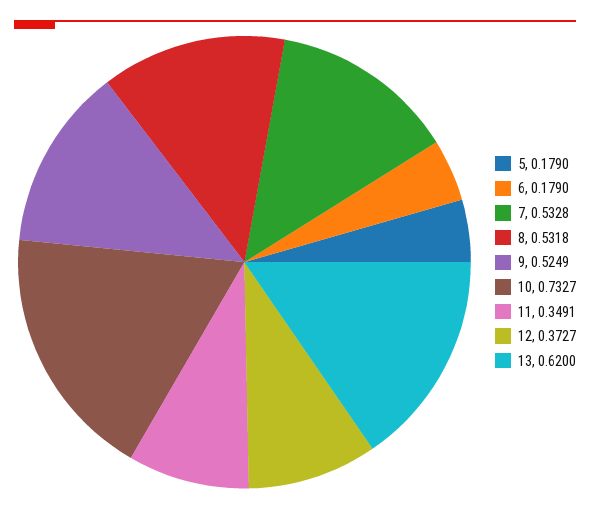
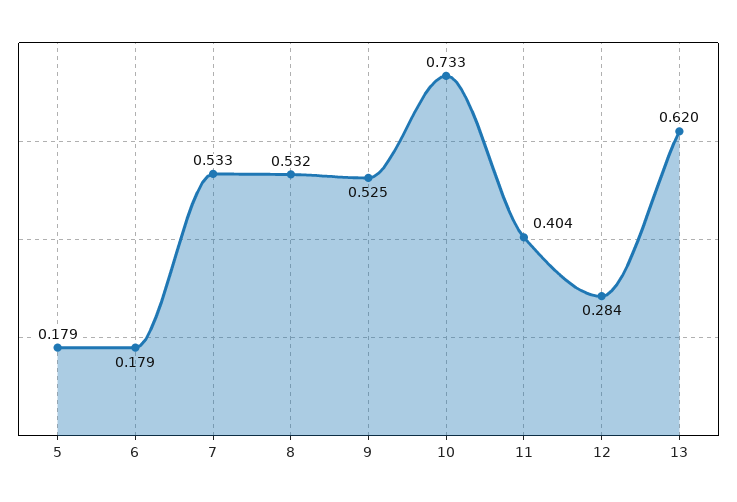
11: 0.3491 -> 0.404
12: 0.3727 -> 0.284

